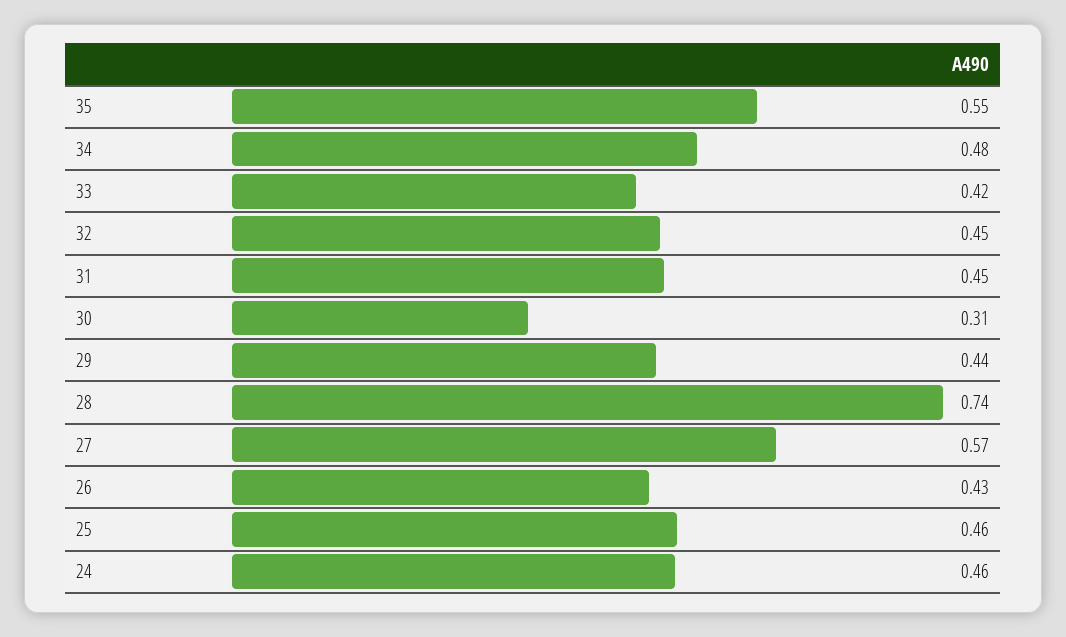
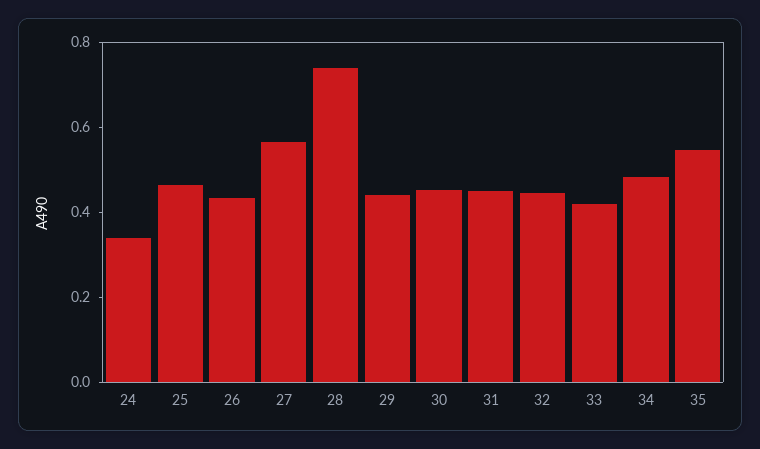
30: 0.31 -> 0.45
24: 0.46 -> 0.35

